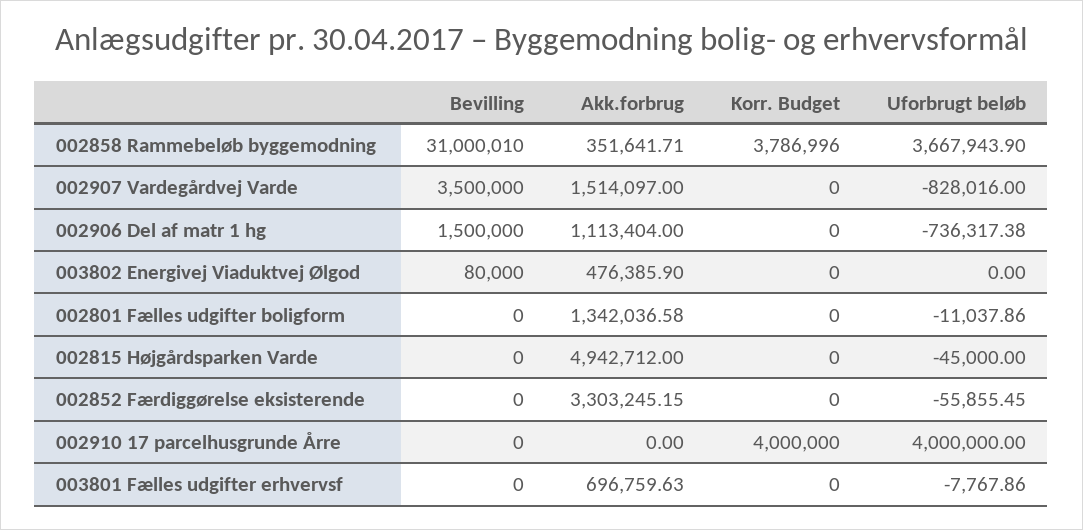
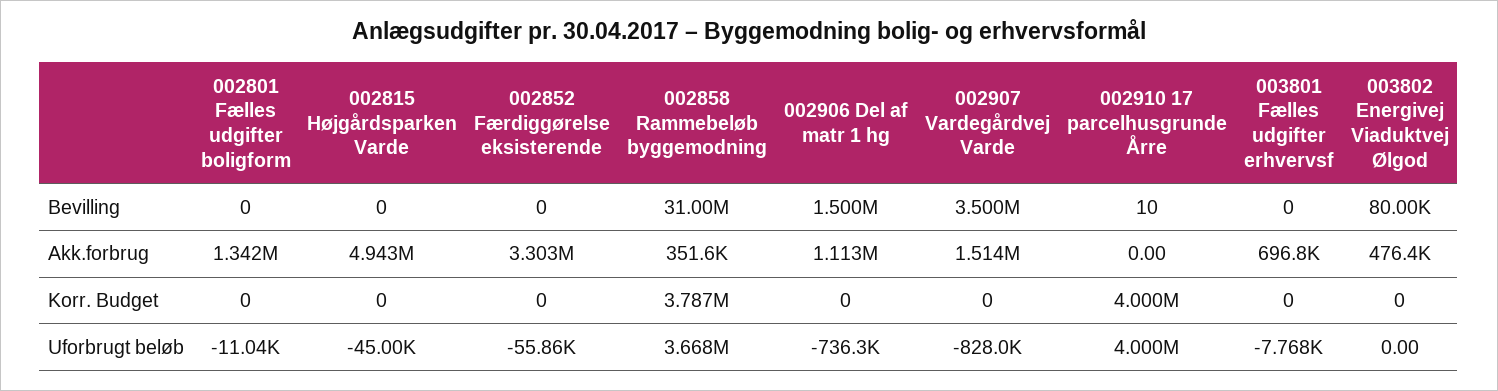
Bevilling, 002910 17 parcelhusgrunde Årre: 0 -> 10

